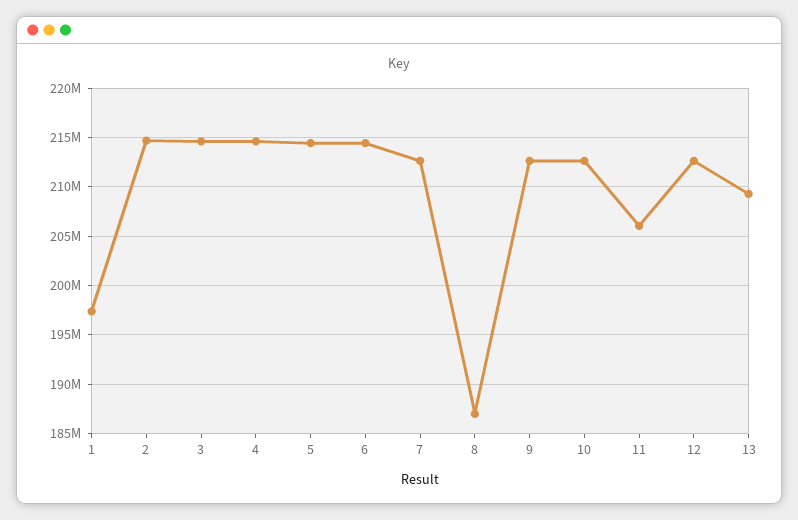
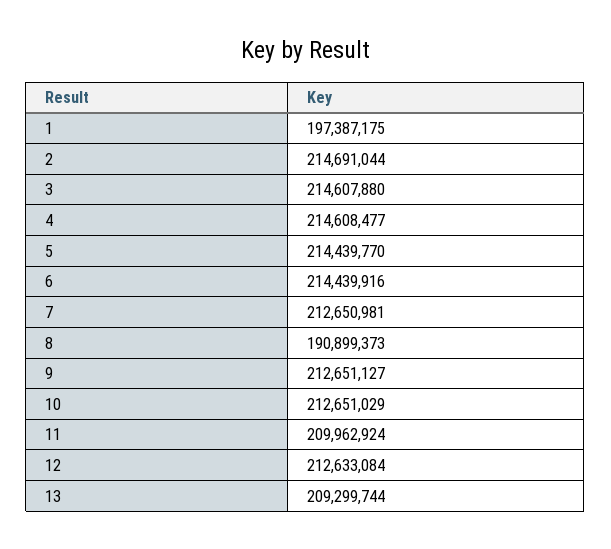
8: 187000000 -> 190899373
11: 206000000 -> 209962924

